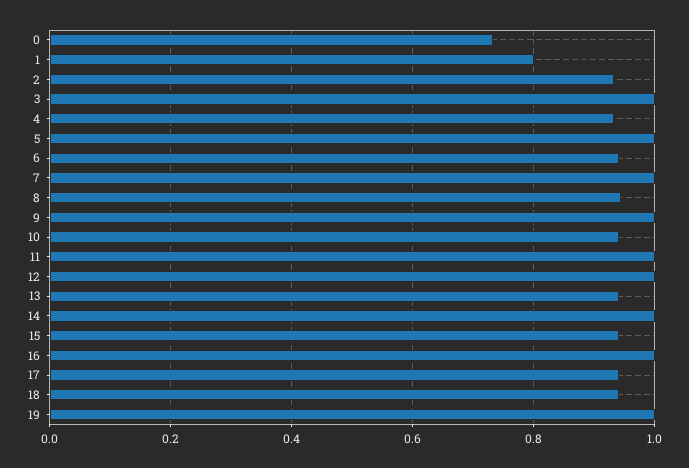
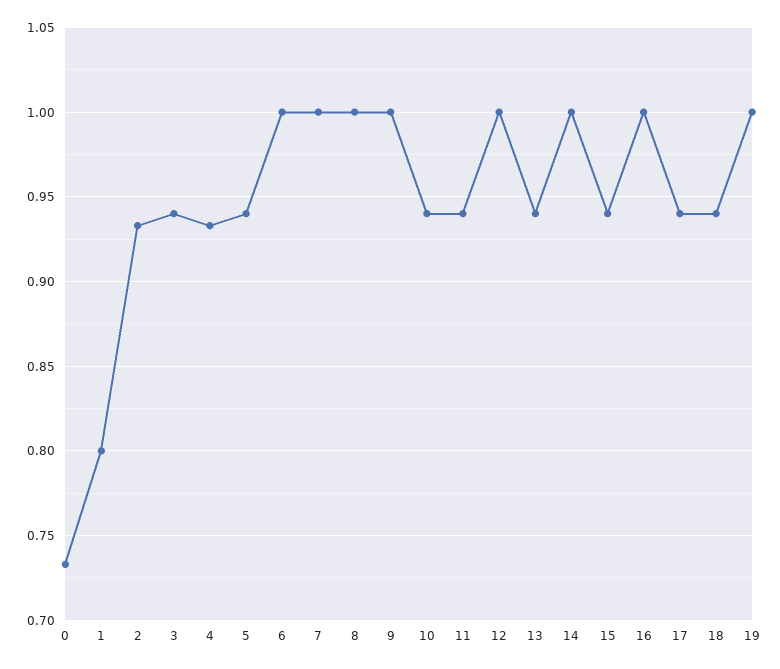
3: 1 -> 0.94
5: 1 -> 0.94
6: 0.94 -> 1
8: 0.94 -> 1
11: 1 -> 0.94

